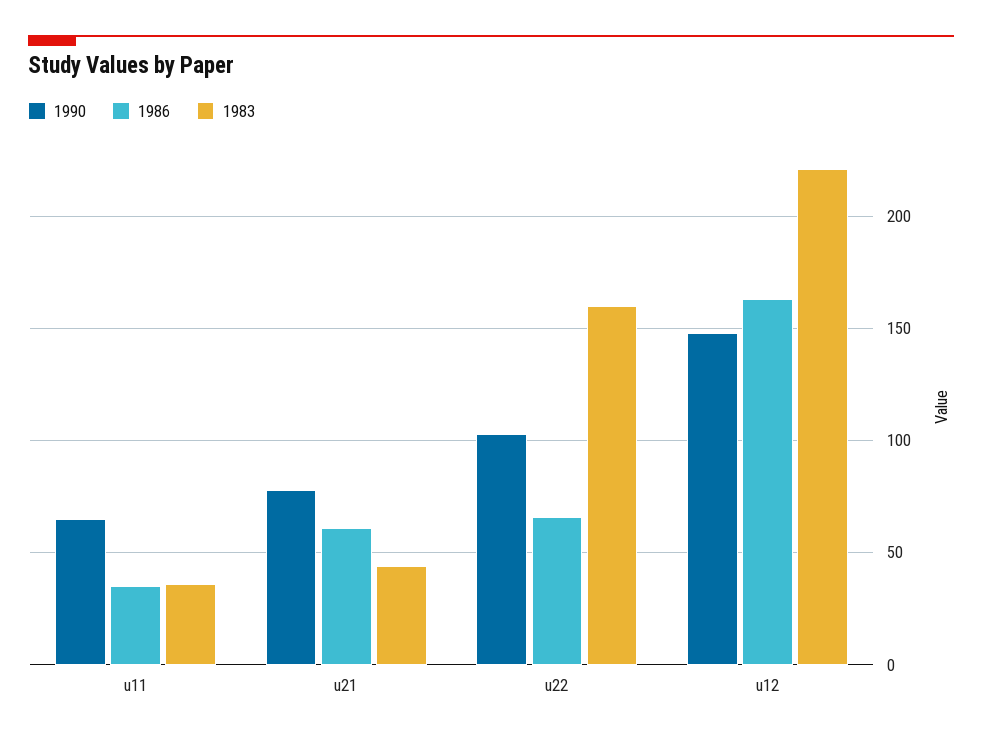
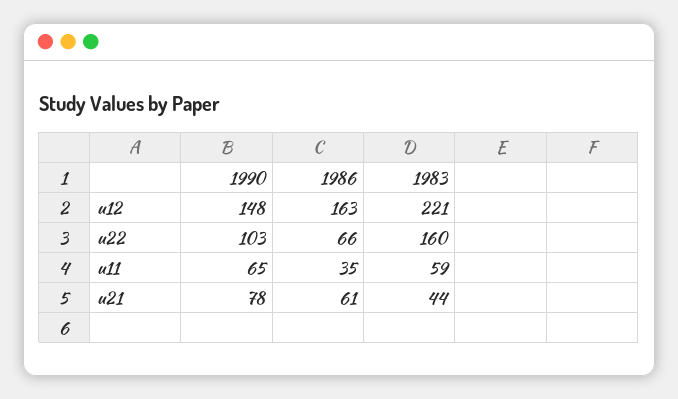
1983, u11: 35 -> 59

